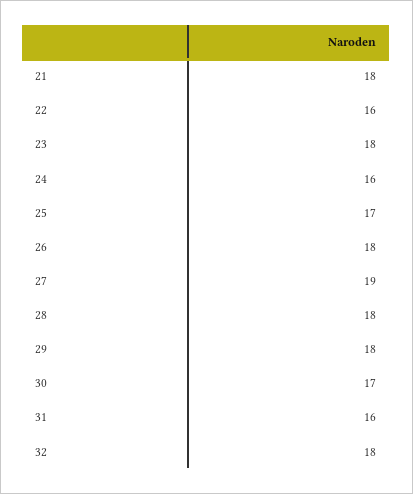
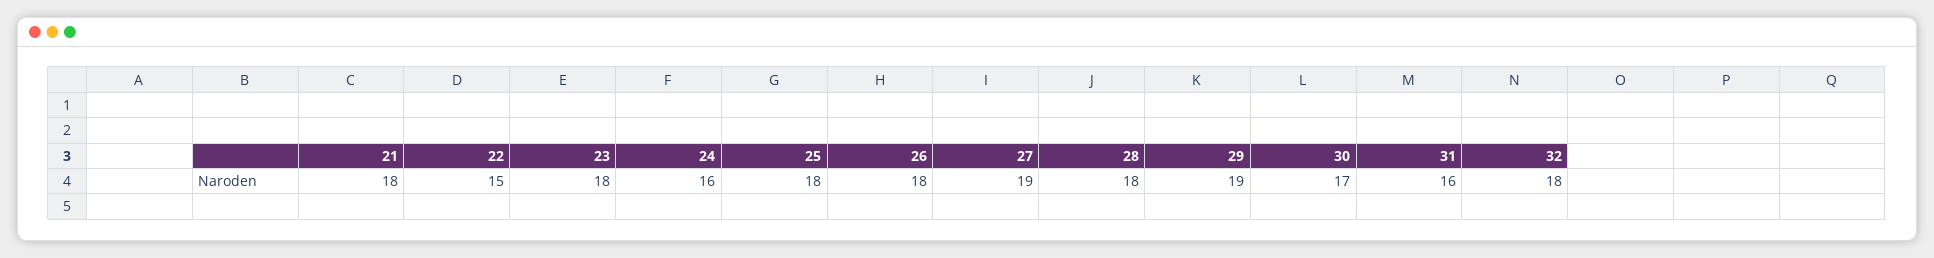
22: 16 -> 15
25: 17 -> 18
29: 18 -> 19

